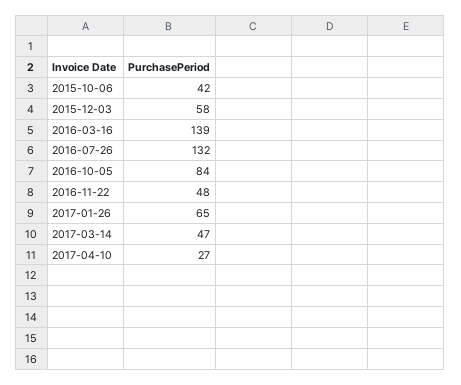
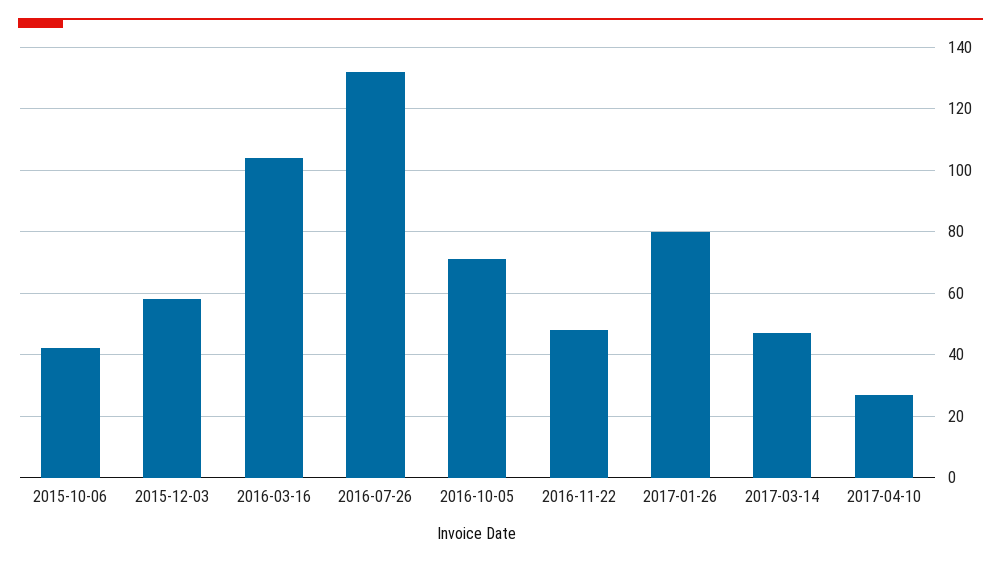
2016-03-16: 139 -> 105
2016-10-05: 84 -> 70
2017-01-26: 65 -> 80

